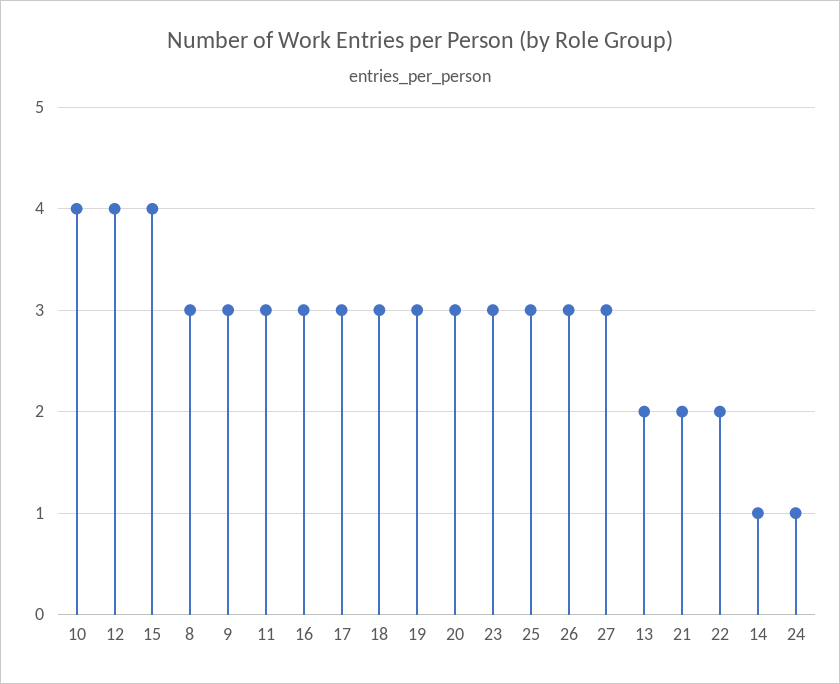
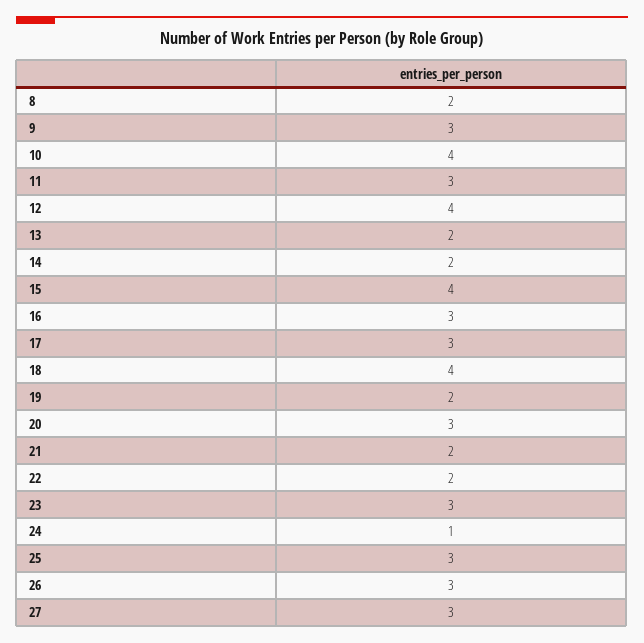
8: 3 -> 2
18: 3 -> 4
19: 3 -> 2
14: 1 -> 2

